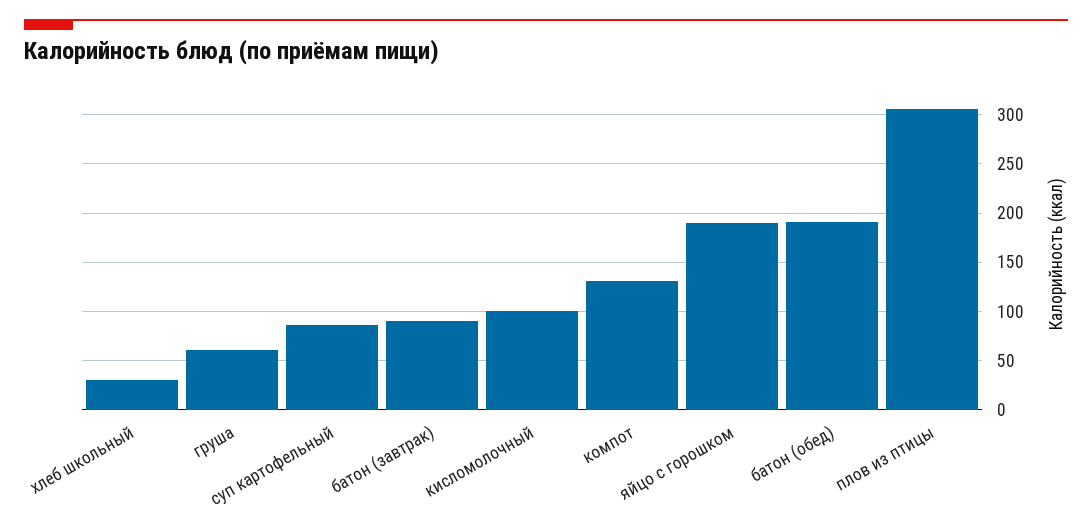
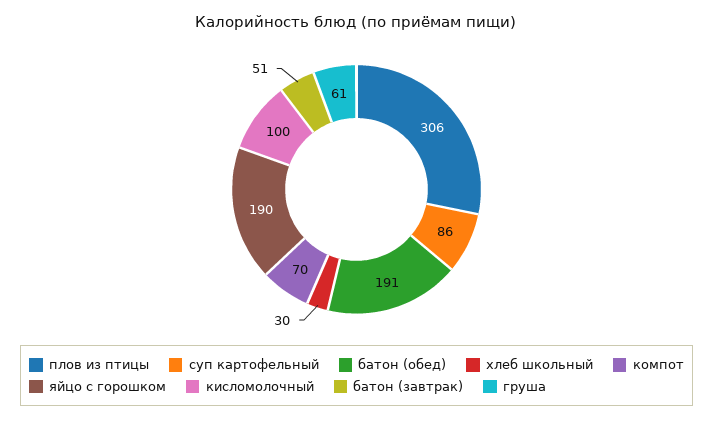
батон (завтрак): 90 -> 51
компот: 130 -> 70

